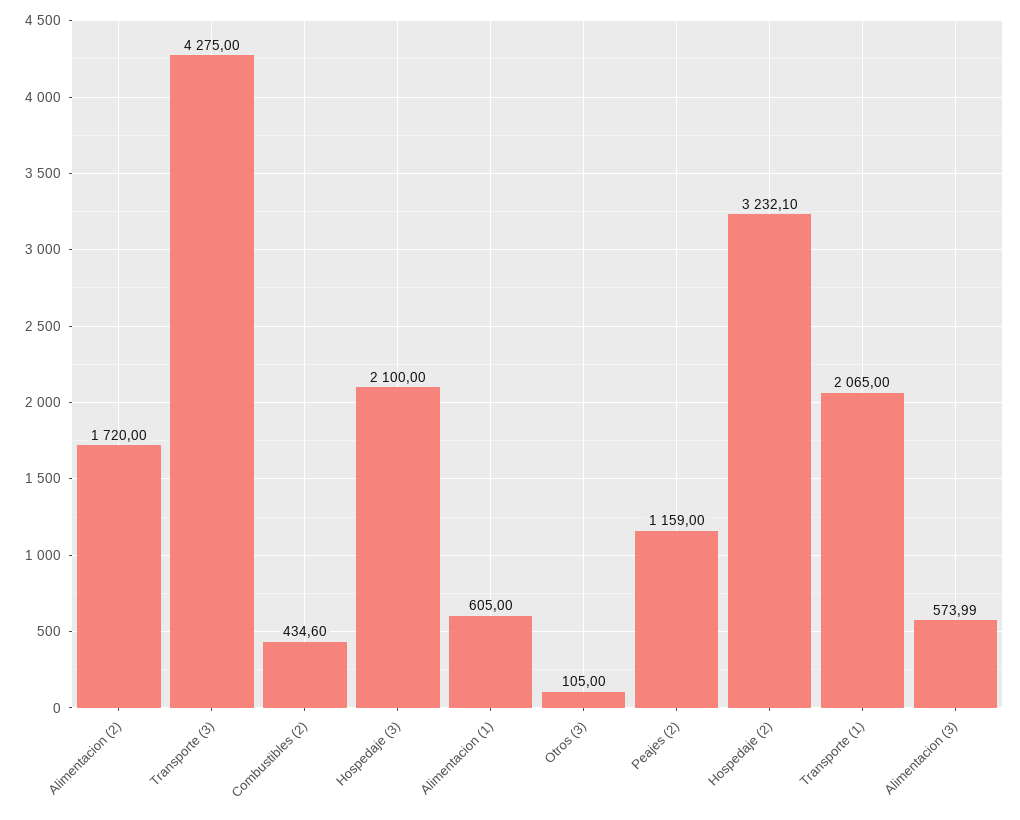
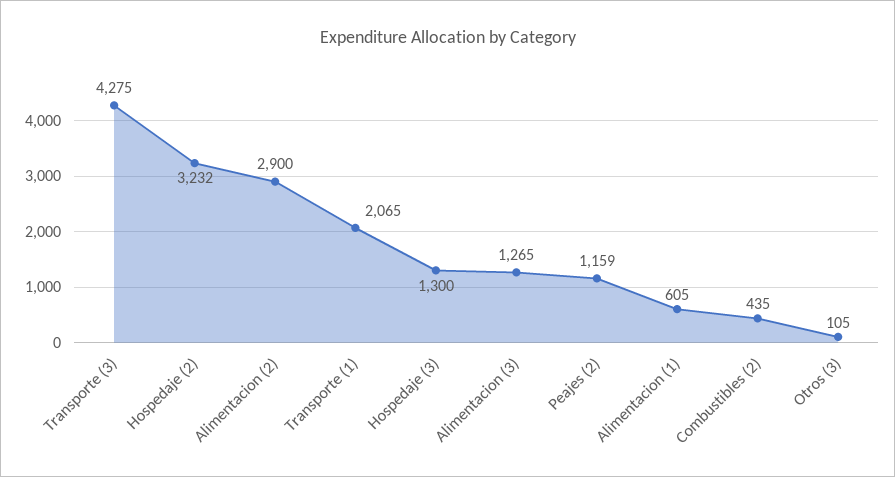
Alimentacion (2): 1720 -> 2900
Hospedaje (3): 2100 -> 1300
Alimentacion (3): 573.99 -> 1265

